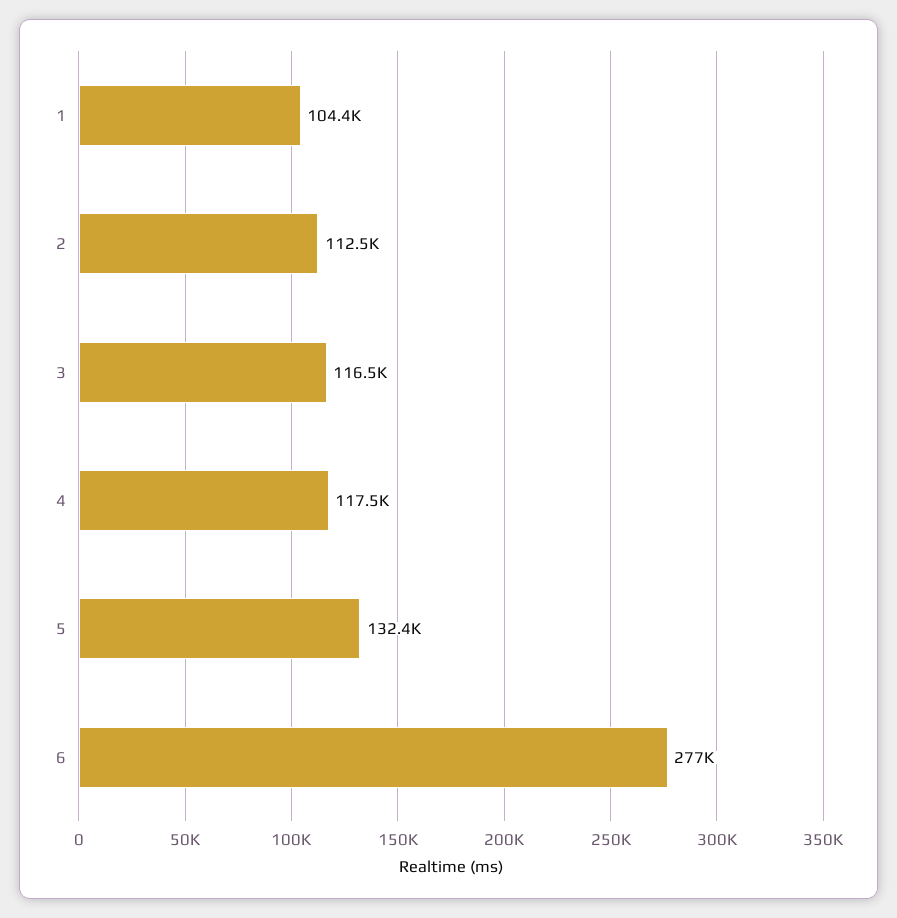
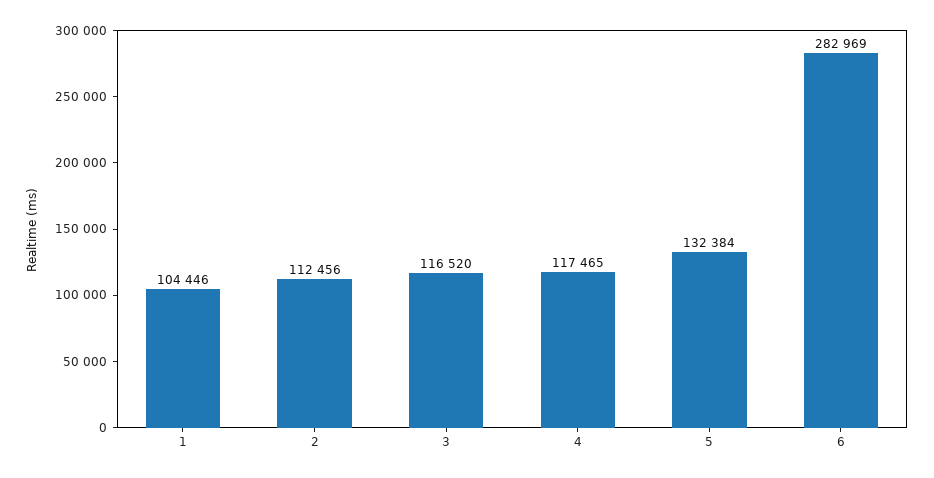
6: 277000 -> 282969

